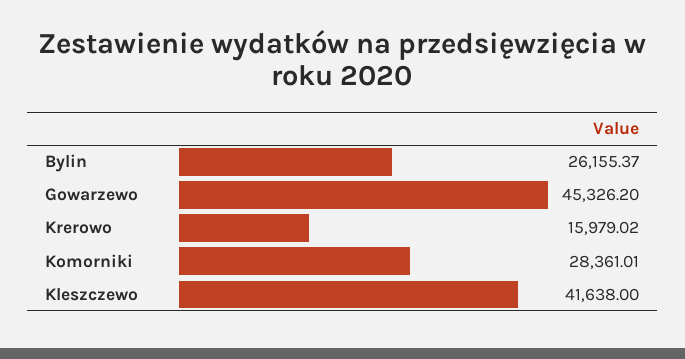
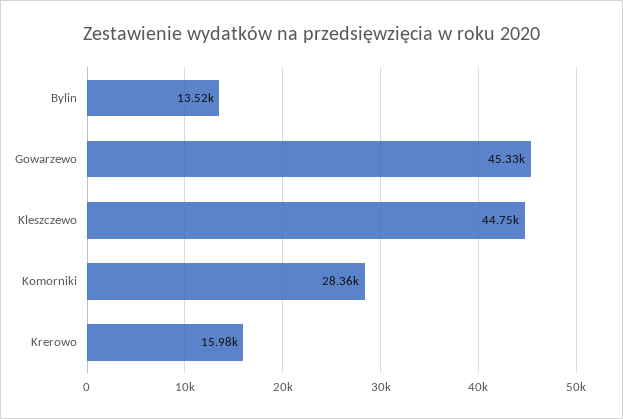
Bylin: 26155.37 -> 13520
Kleszczewo: 41638 -> 44750

